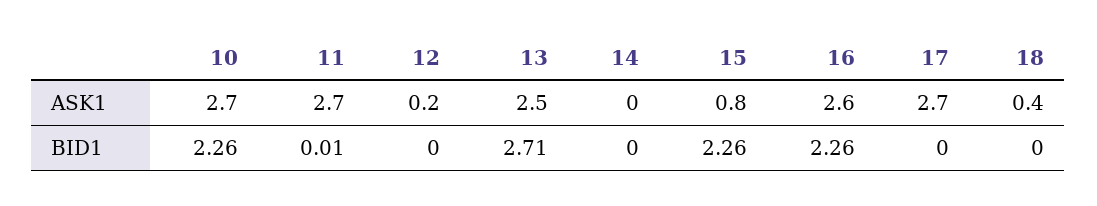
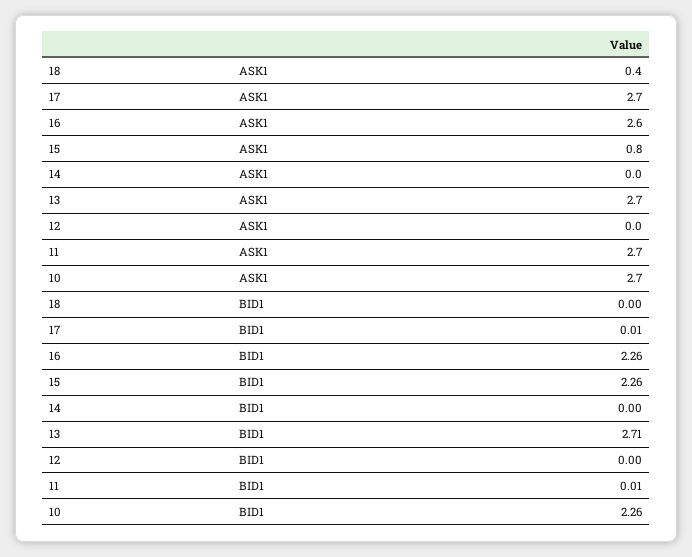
12, ASK1: 0.2 -> 0
13, ASK1: 2.5 -> 2.7
17, BID1: 0 -> 0.01

